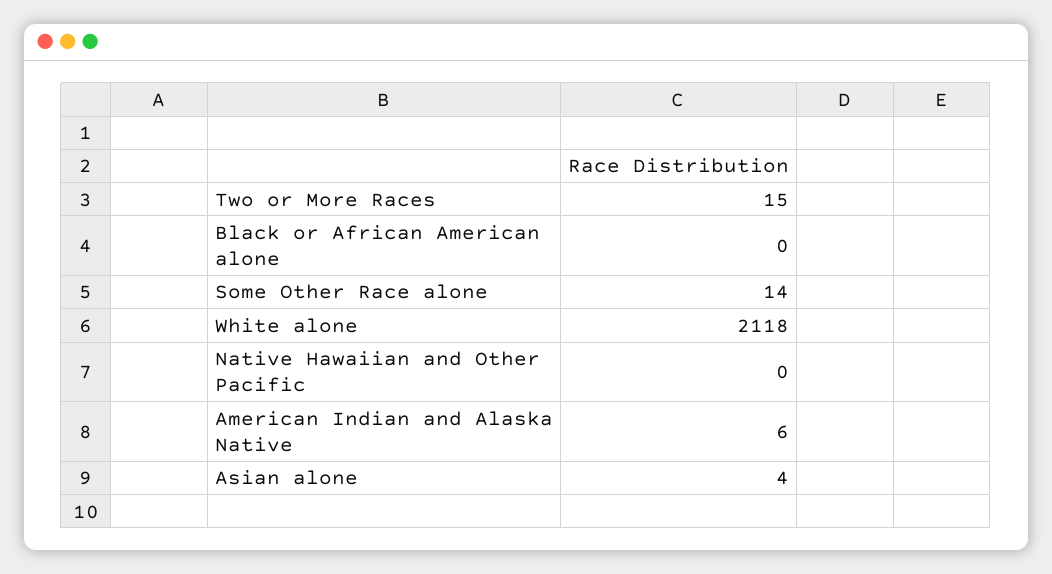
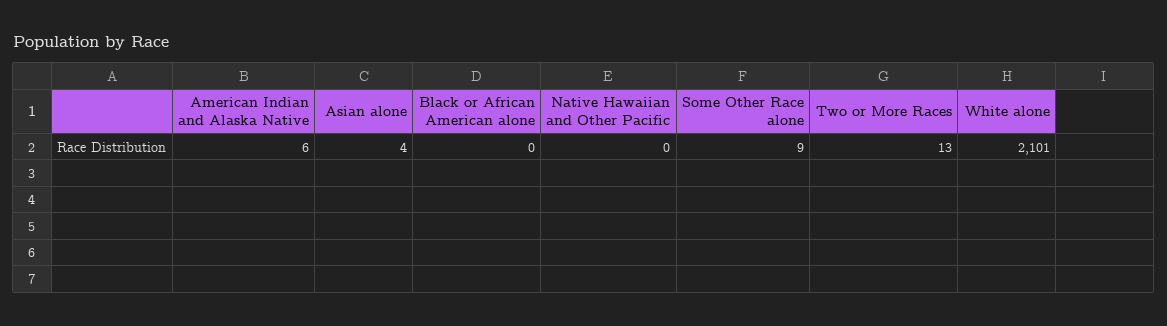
Two or More Races: 15 -> 13
Some Other Race alone: 14 -> 9
White alone: 2118 -> 2101

